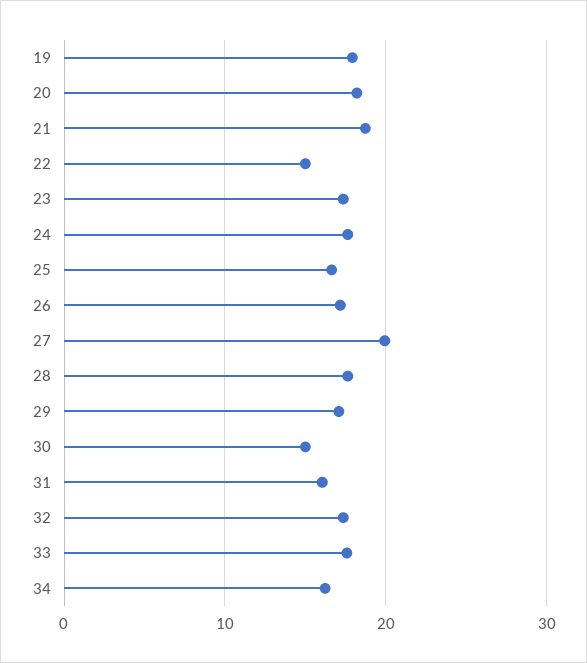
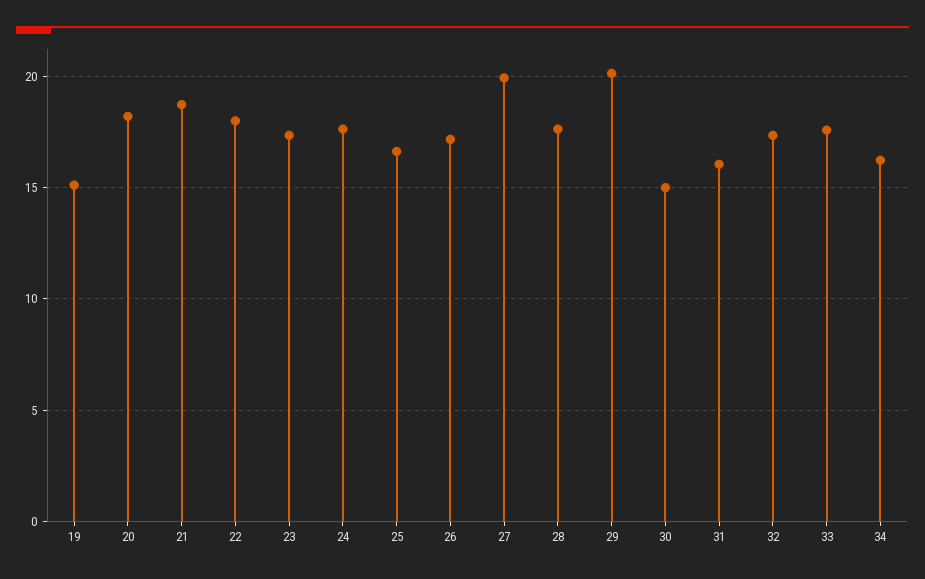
19: 18 -> 15
22: 15 -> 18
29: 17 -> 20

